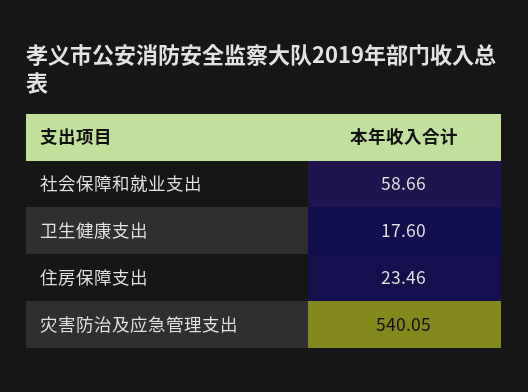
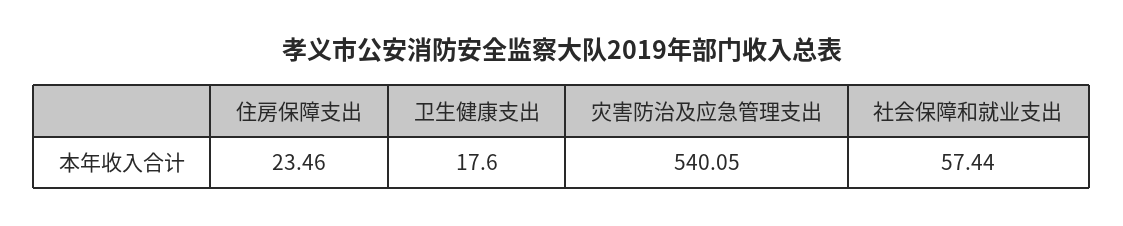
社会保障和就业支出: 58.66 -> 57.44

